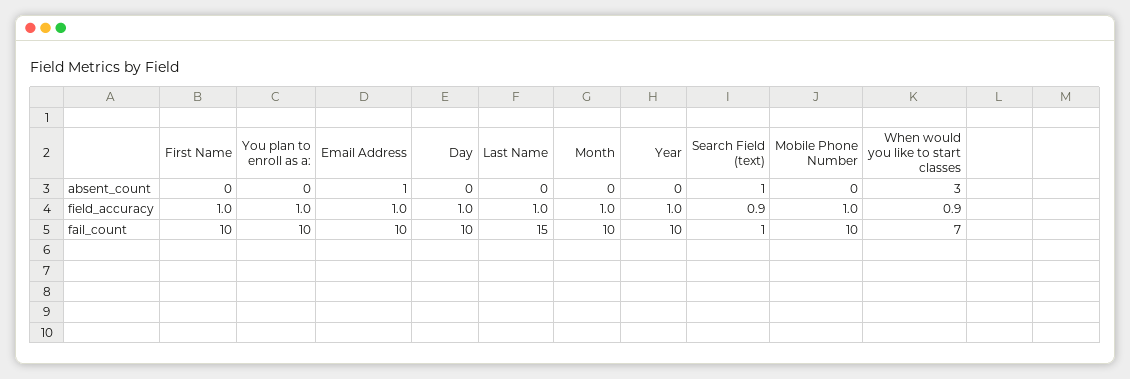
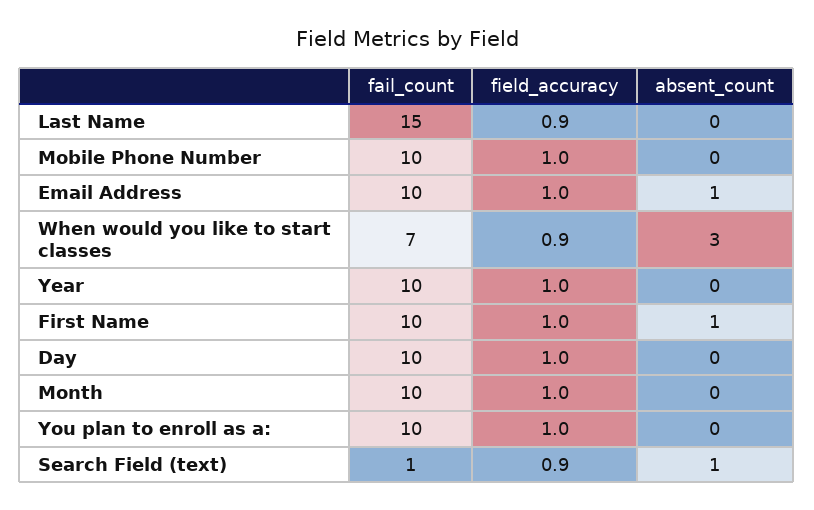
First Name, absent_count: 0 -> 1
Last Name, field_accuracy: 1 -> 0.9

